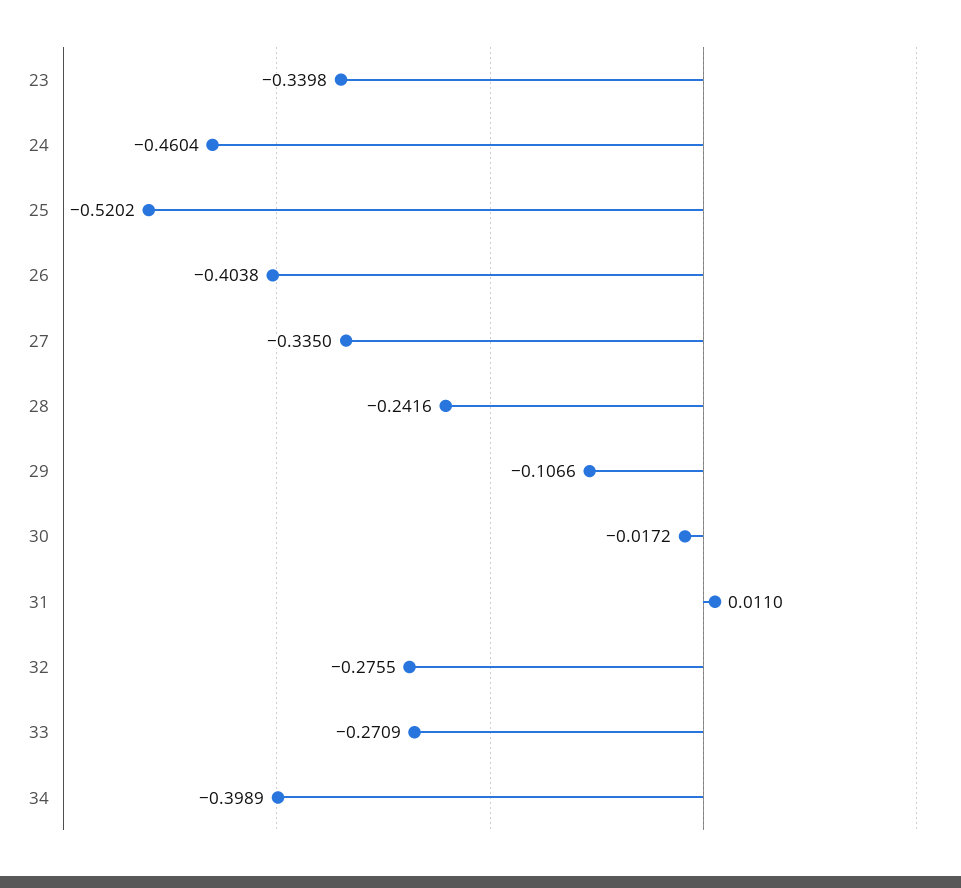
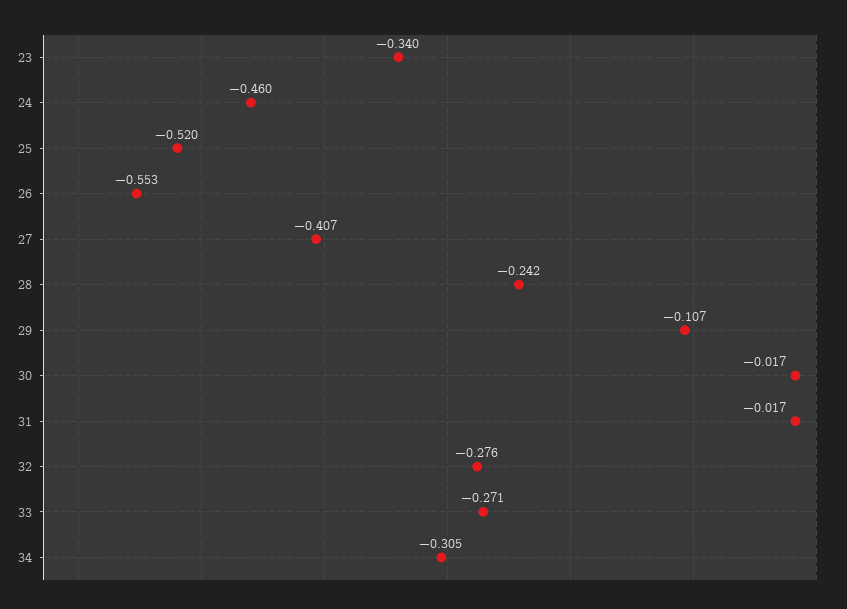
26: -0.4038 -> -0.553
27: -0.335 -> -0.407
31: 0.011 -> -0.017
34: -0.3989 -> -0.305

